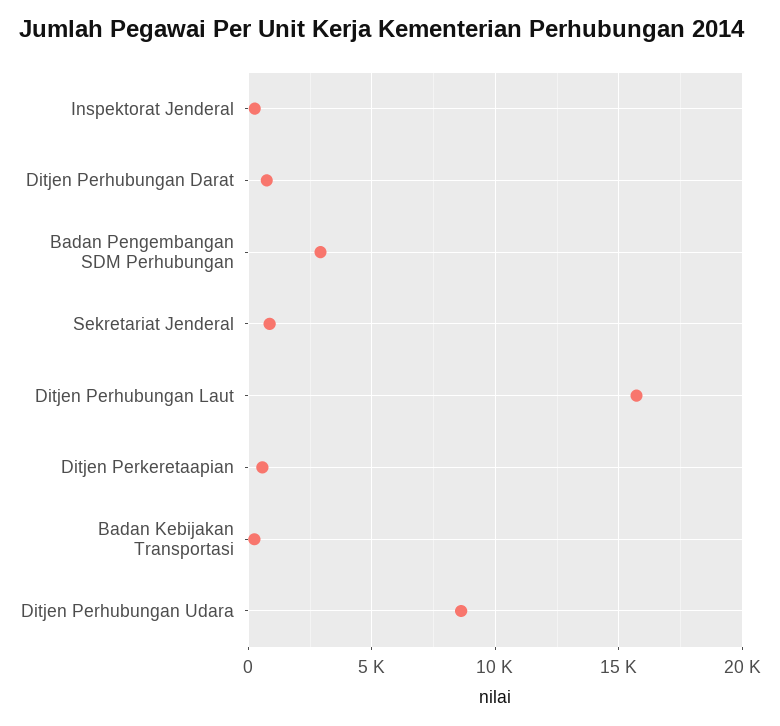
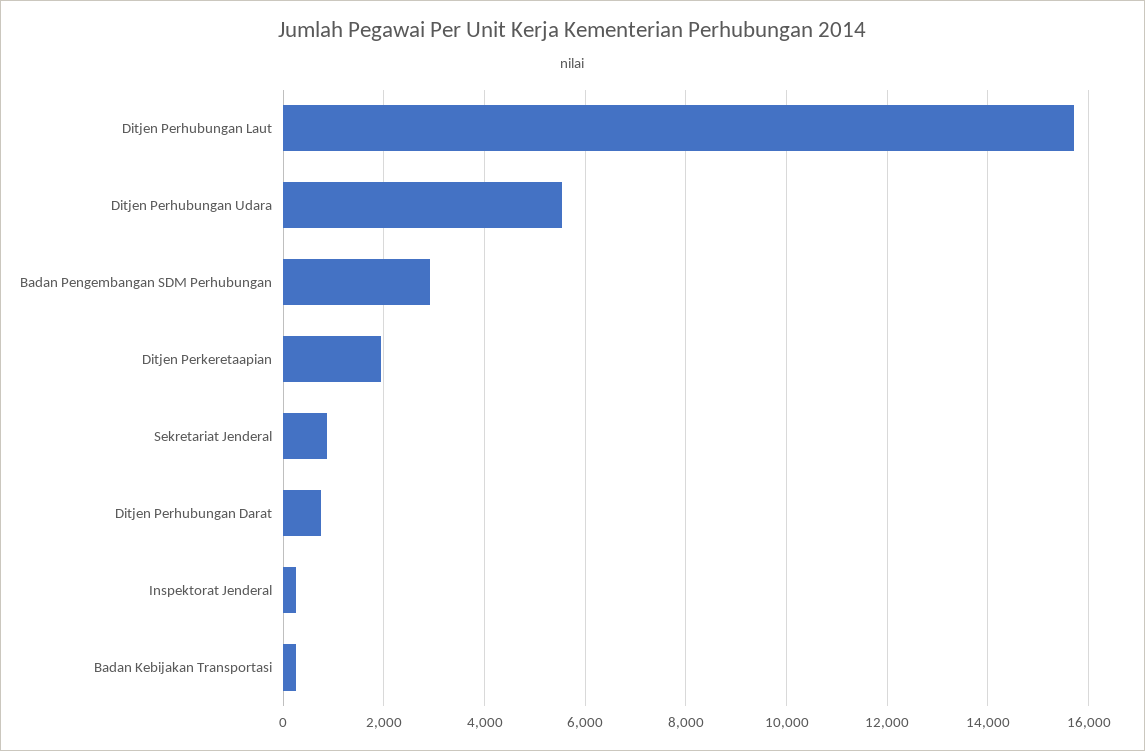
Ditjen Perkeretaapian: 500 -> 2000
Ditjen Perhubungan Udara: 8500 -> 5600

